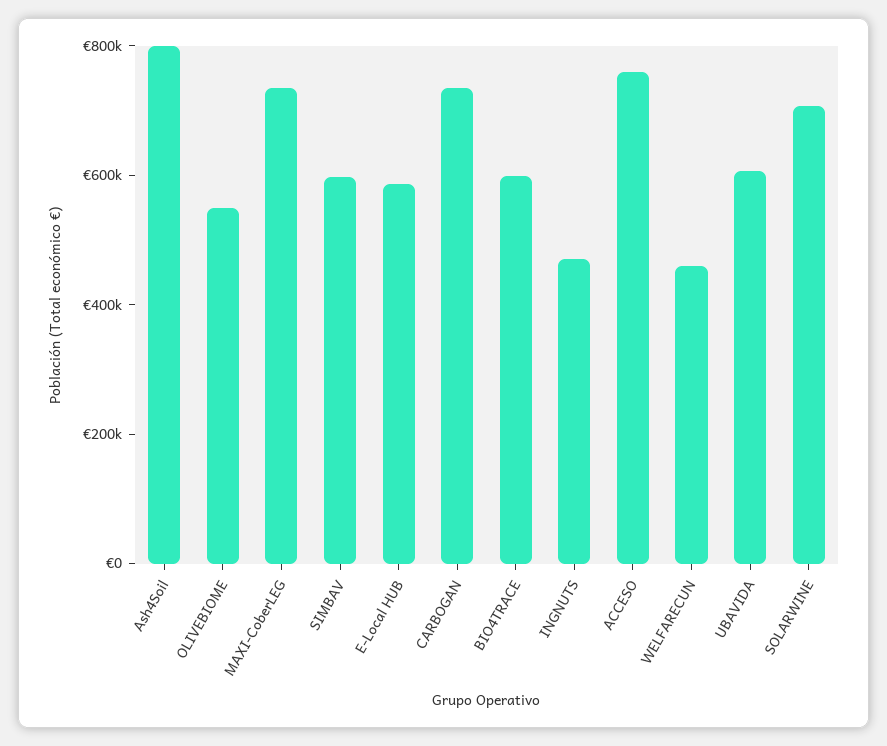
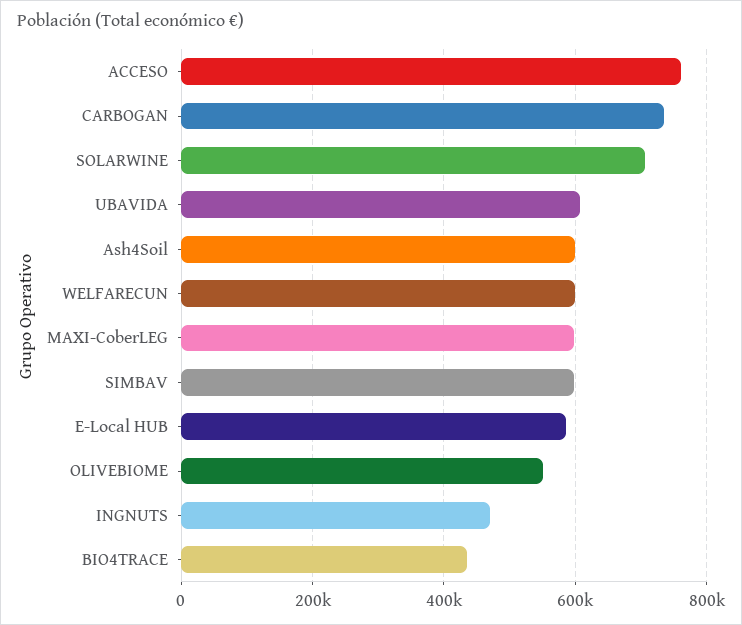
Ash4Soil: 800000 -> 600000
MAXI-CoberLEG: 750000 -> 600000
BIO4TRACE: 600000 -> 440000
WELFARECUN: 450000 -> 600000

